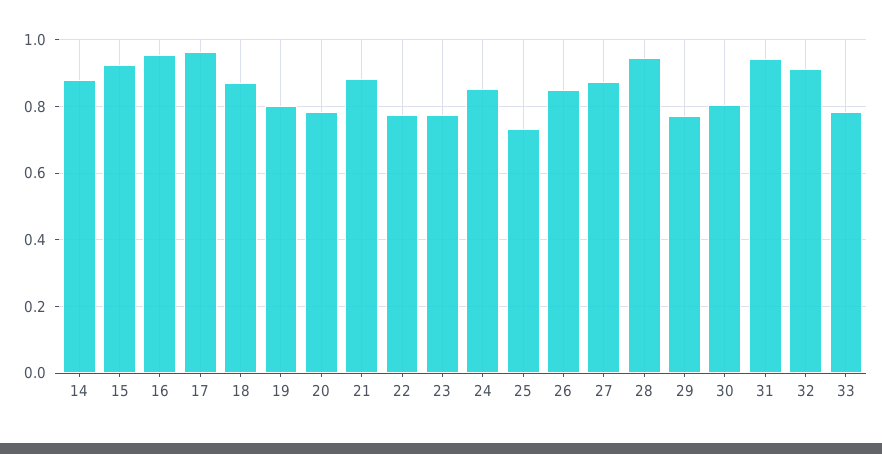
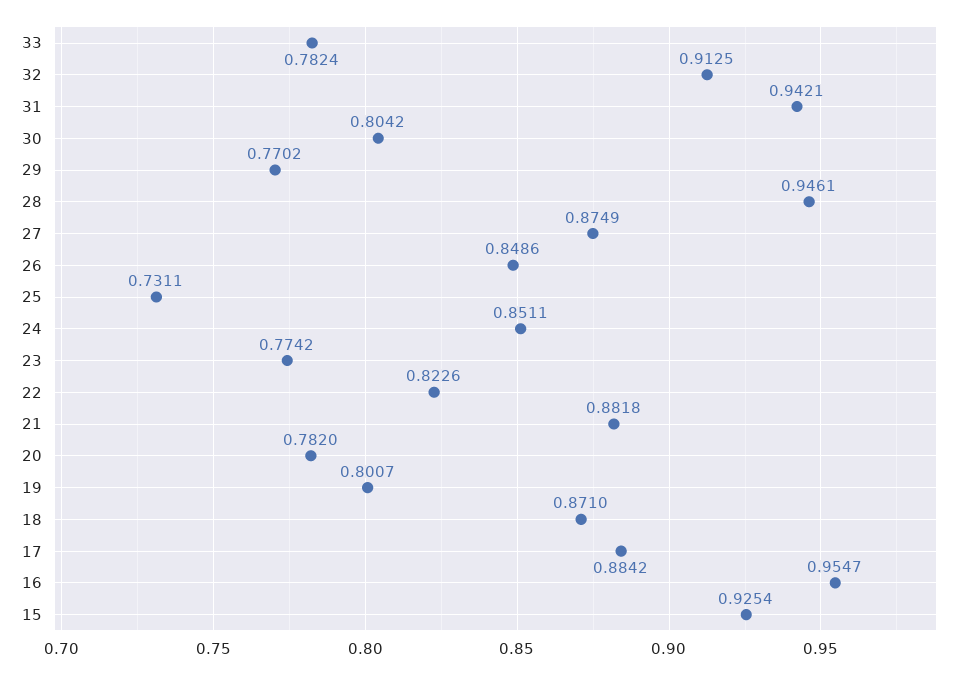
14: 0.88 -> none
17: 0.96 -> 0.8842
22: 0.78 -> 0.8226

